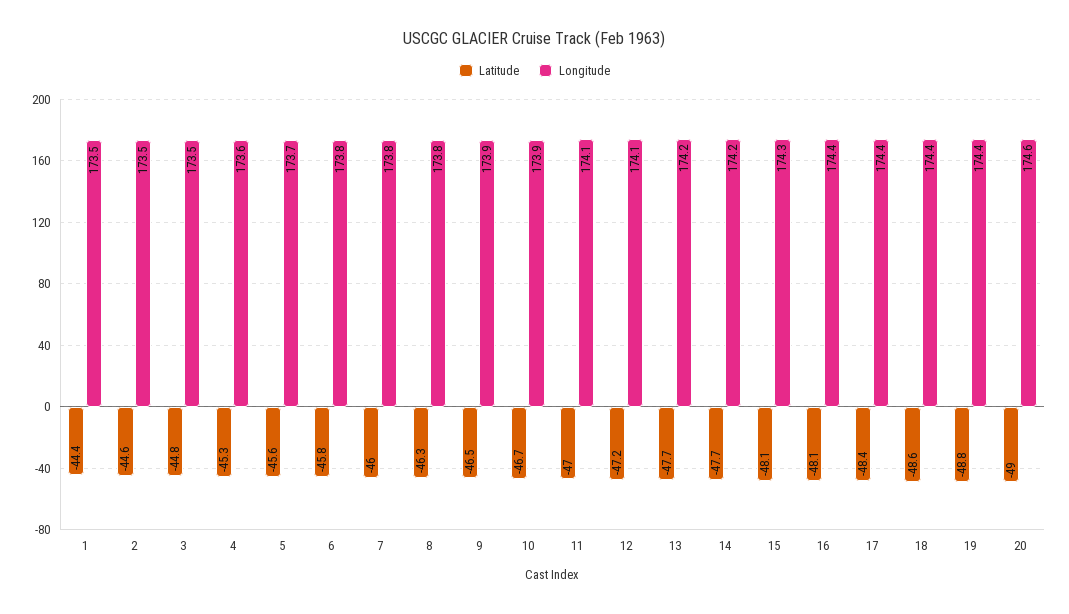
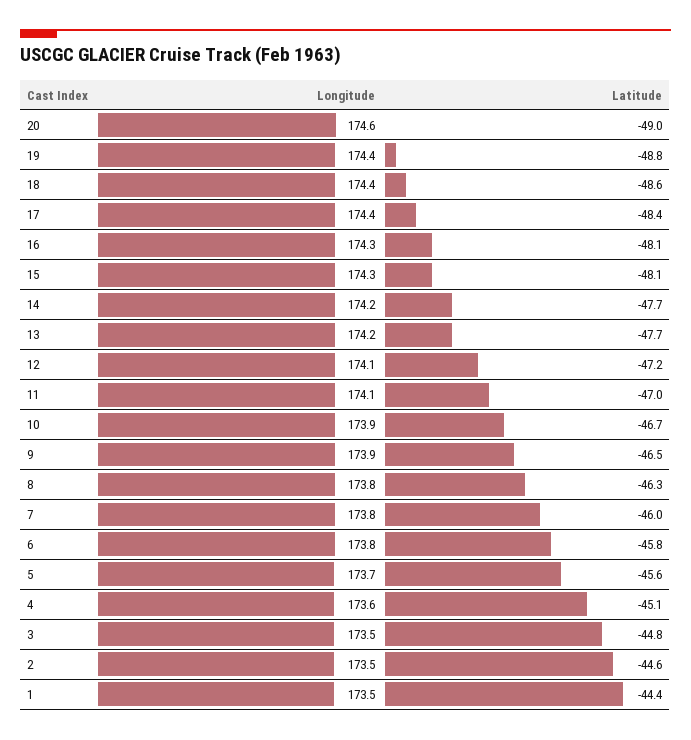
Latitude, 4: -45.3 -> -45.1
Longitude, 16: 174.4 -> 174.3

